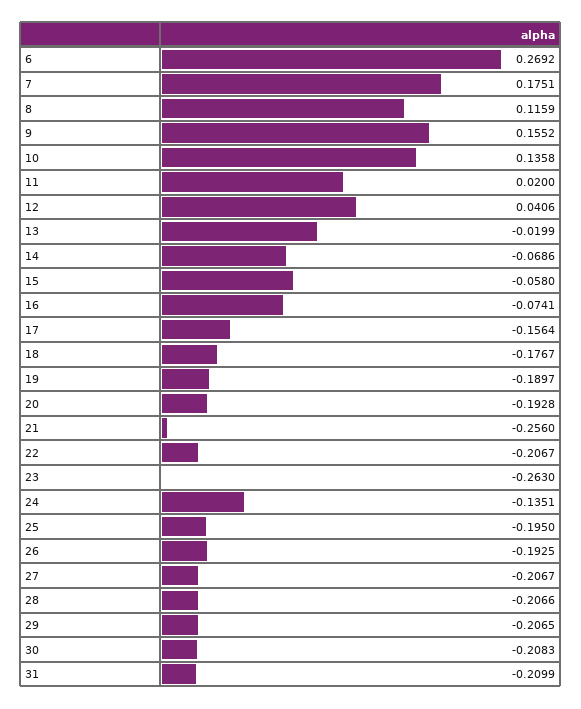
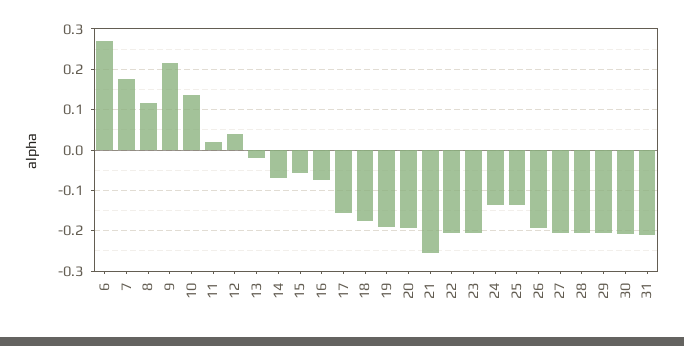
9: 0.1552 -> 0.22
23: -0.263 -> -0.2
25: -0.195 -> -0.14

